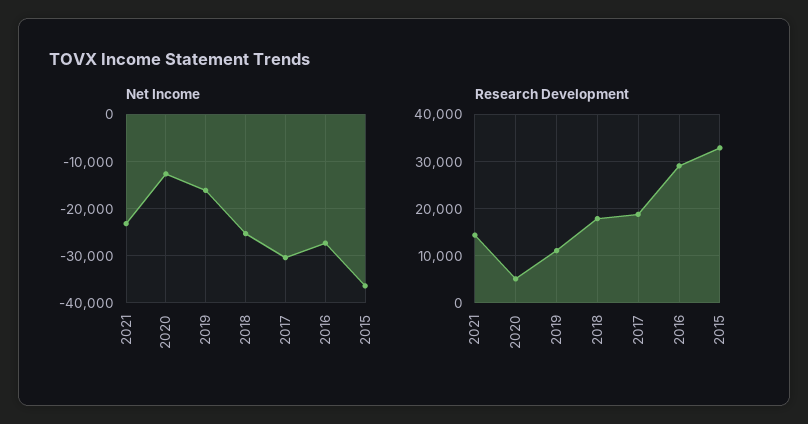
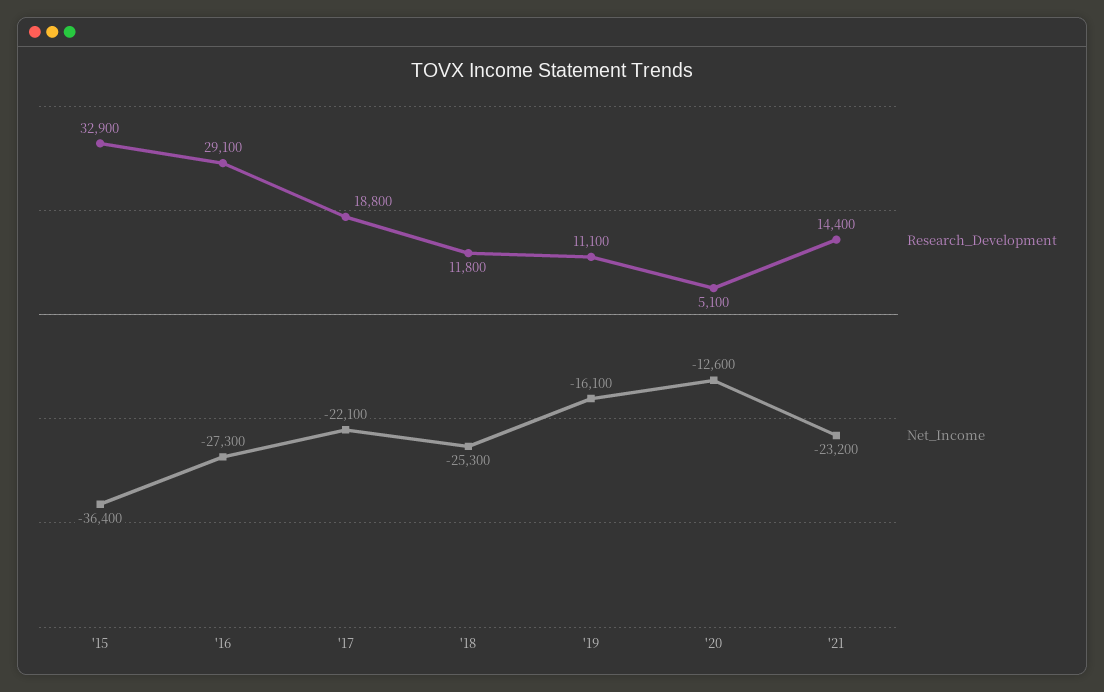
Net Income, 2017: -30000 -> -22100
Research Development, 2018: 18000 -> 11800

